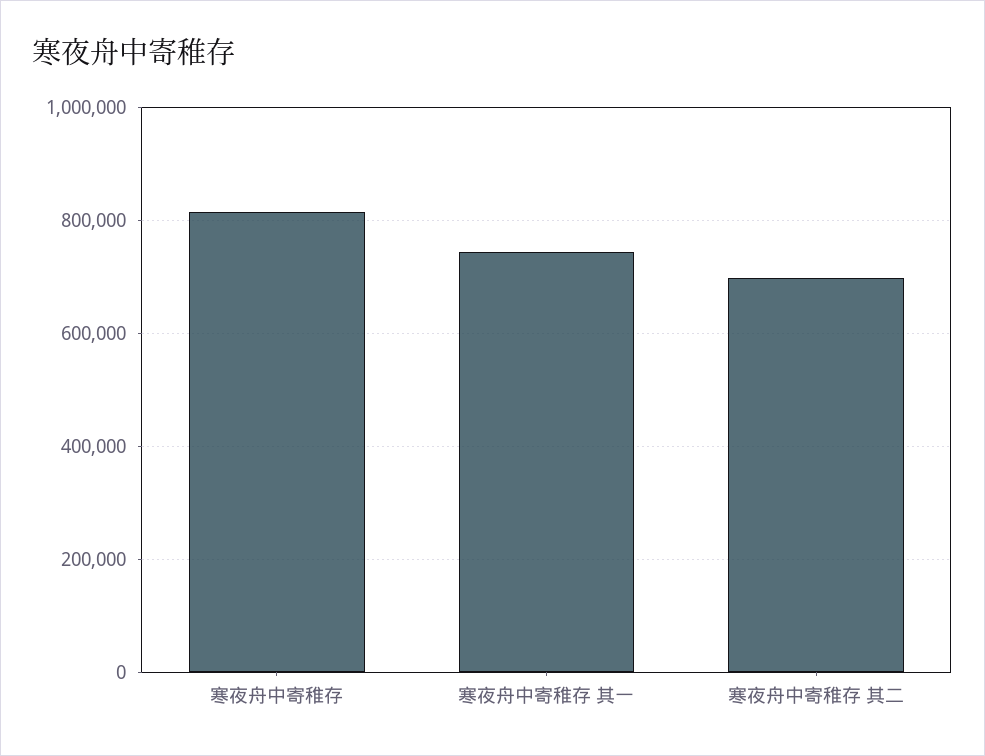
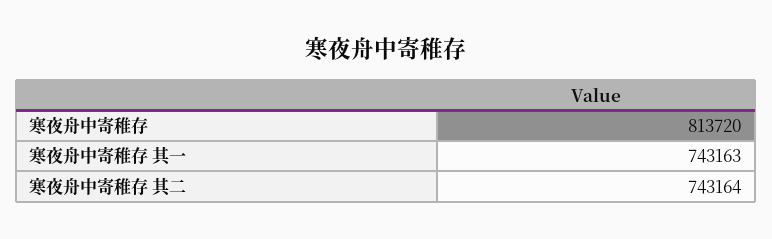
寒夜舟中寄稚存 其二: 700000 -> 743164

